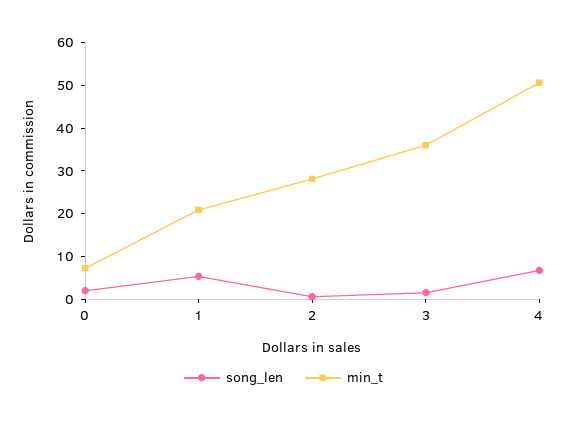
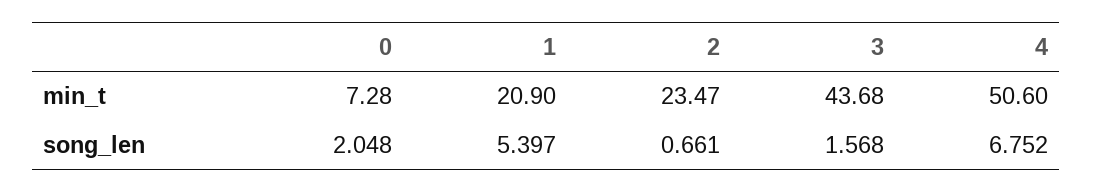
min_t, 2: 28 -> 23.47
min_t, 3: 36 -> 43.68

